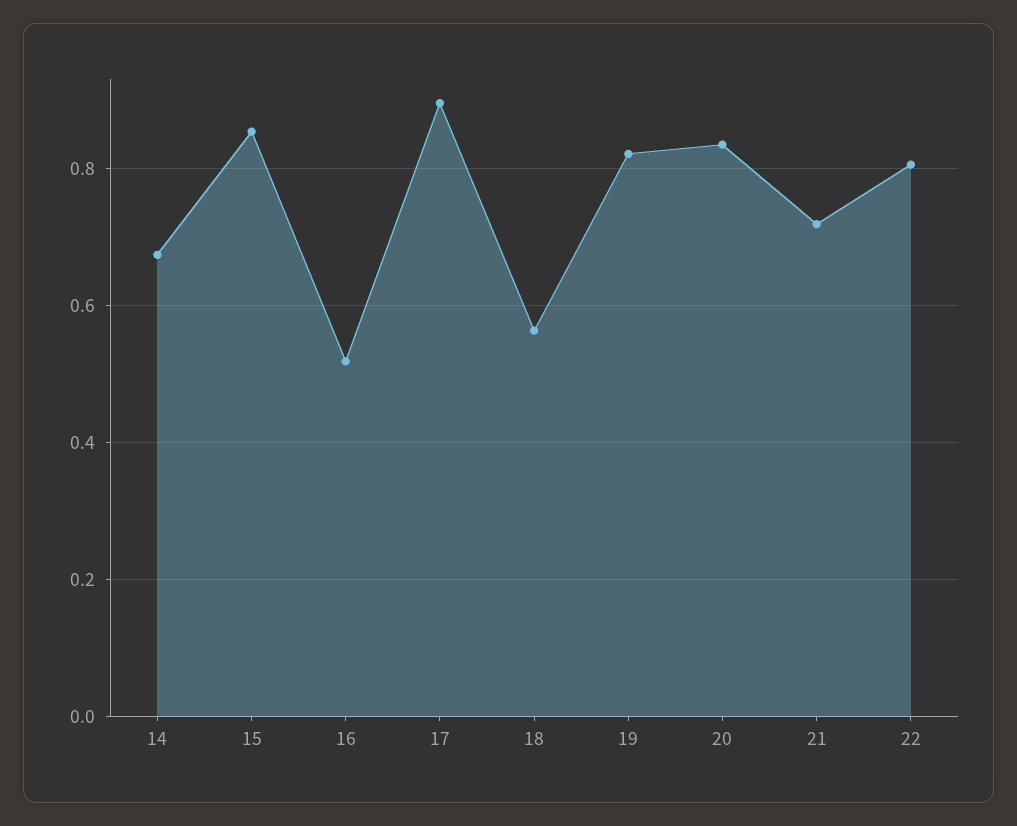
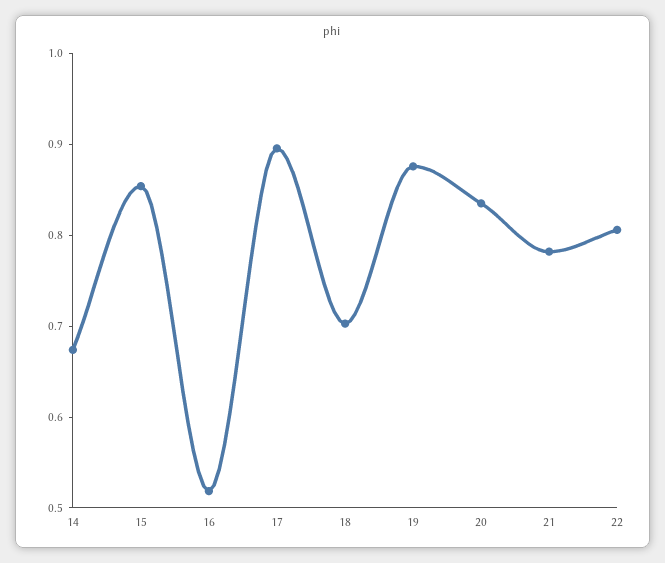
18: 0.56 -> 0.7
19: 0.82 -> 0.88
21: 0.72 -> 0.78

